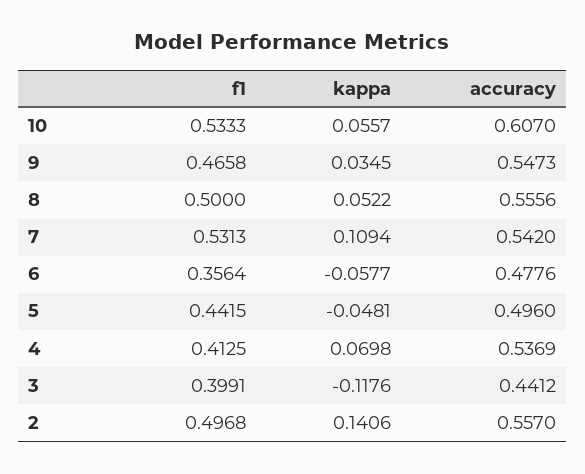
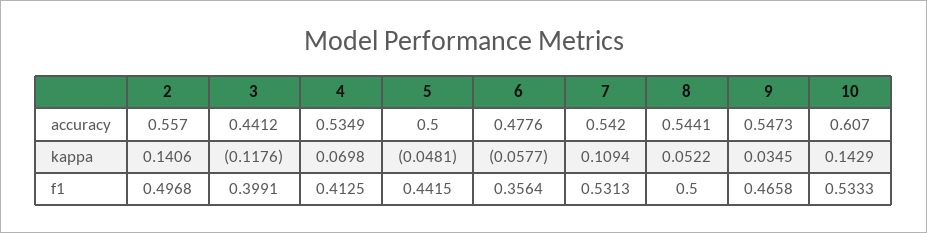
kappa, 10: 0.0557 -> 0.1429
accuracy, 8: 0.5556 -> 0.5441
accuracy, 5: 0.496 -> 0.5
accuracy, 4: 0.5369 -> 0.5349

